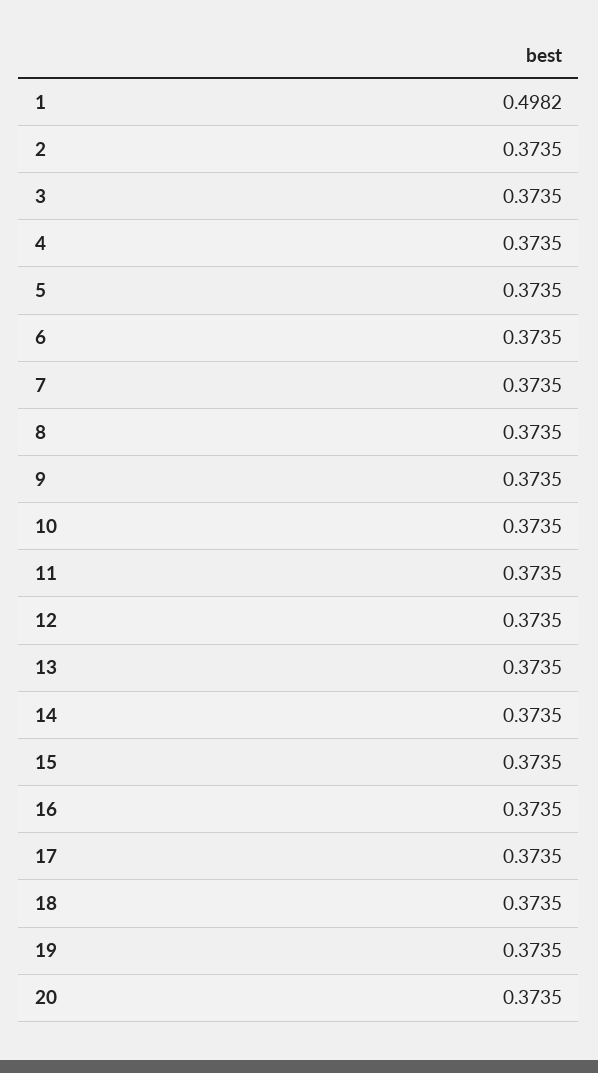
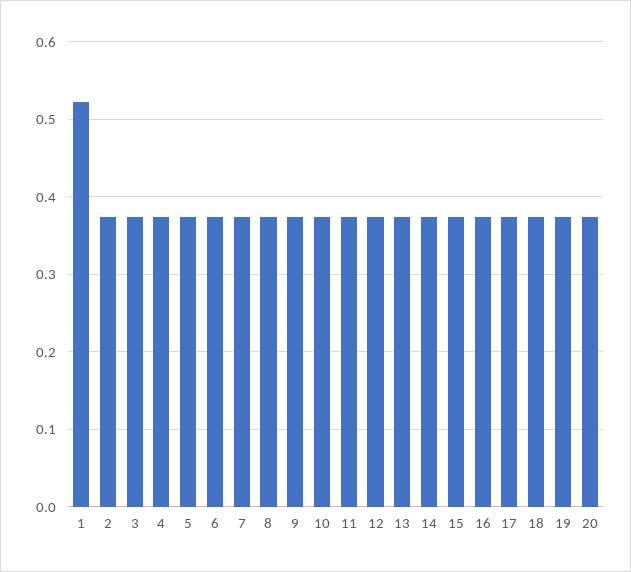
1: 0.4982 -> 0.52

